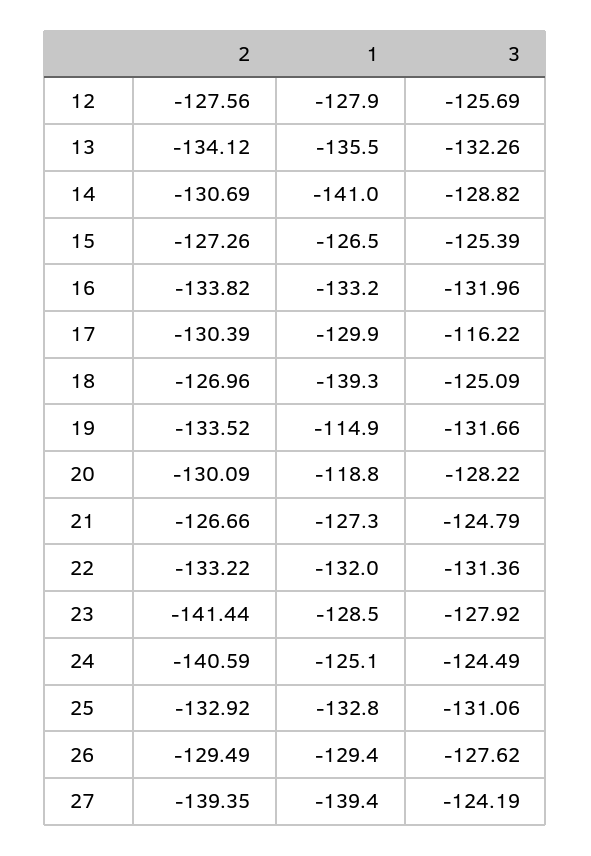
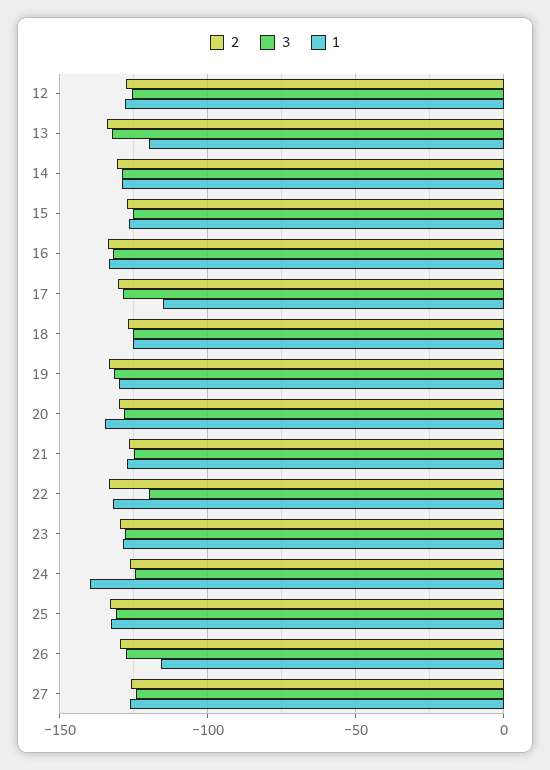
1, 13: -135.5 -> -120
1, 14: -141 -> -130
1, 17: -129.9 -> -115
3, 17: -116.22 -> -130
1, 18: -139.3 -> -125
1, 19: -114.9 -> -130
1, 20: -118.8 -> -135
3, 22: -131.36 -> -120
2, 23: -141.44 -> -130
2, 24: -140.59 -> -125
1, 24: -125.1 -> -140
1, 26: -129.4 -> -115
2, 27: -139.35 -> -125
1, 27: -139.4 -> -125

